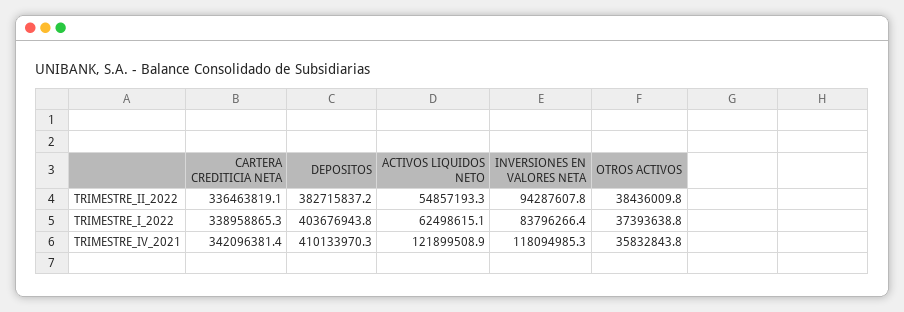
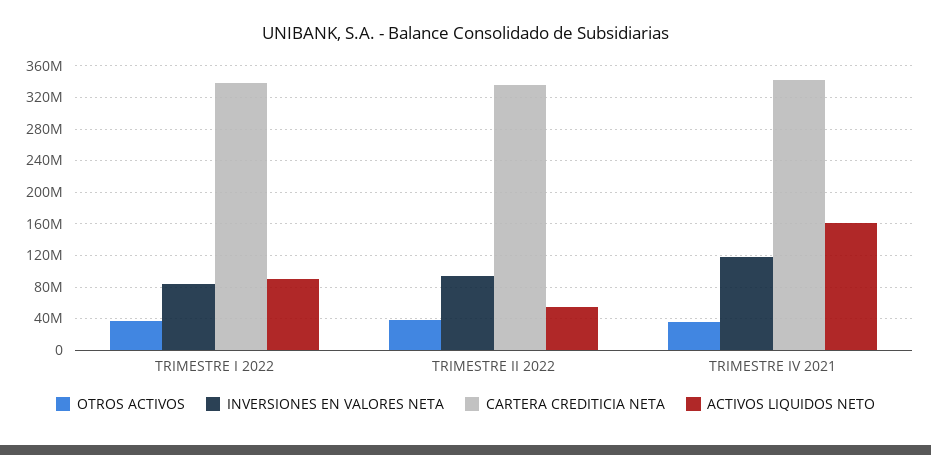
DEPOSITOS, TRIMESTRE_II_2022: 382715837.2 -> none
DEPOSITOS, TRIMESTRE_I_2022: 403676943.8 -> none
ACTIVOS LIQUIDOS NETO, TRIMESTRE_I_2022: 62498615.1 -> 90000000
DEPOSITOS, TRIMESTRE_IV_2021: 410133970.3 -> none
ACTIVOS LIQUIDOS NETO, TRIMESTRE_IV_2021: 121899508.9 -> 160000000

